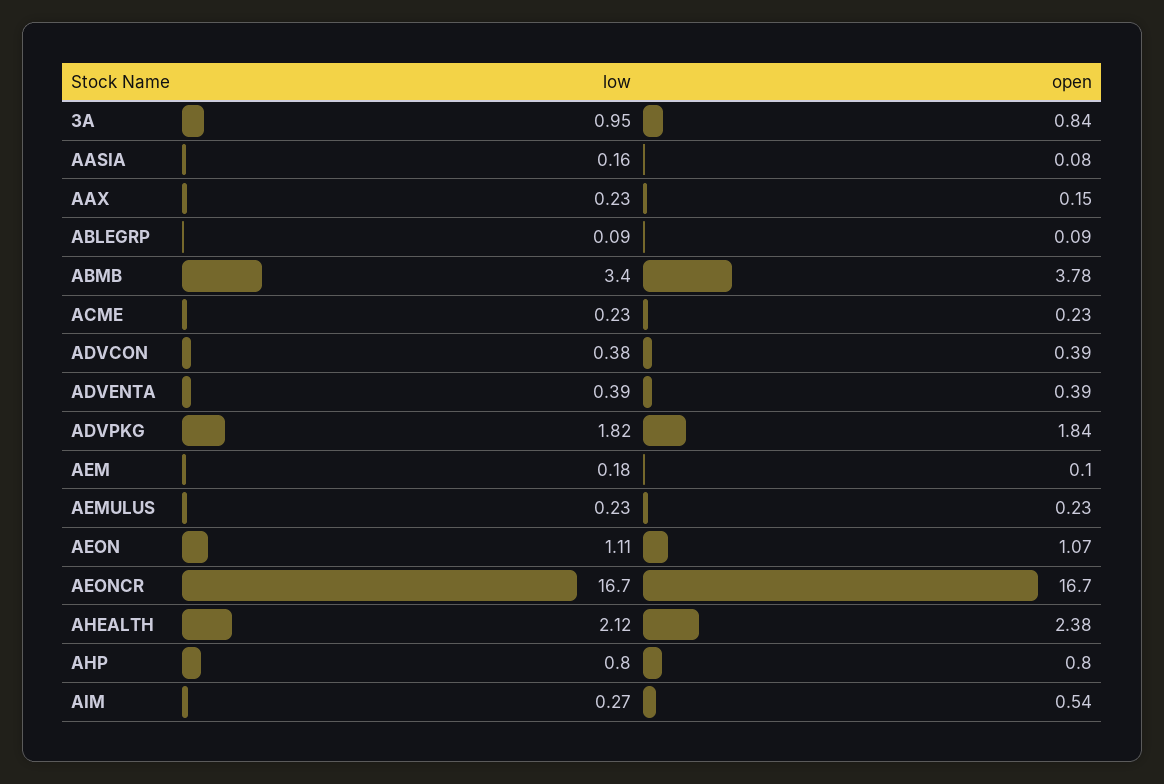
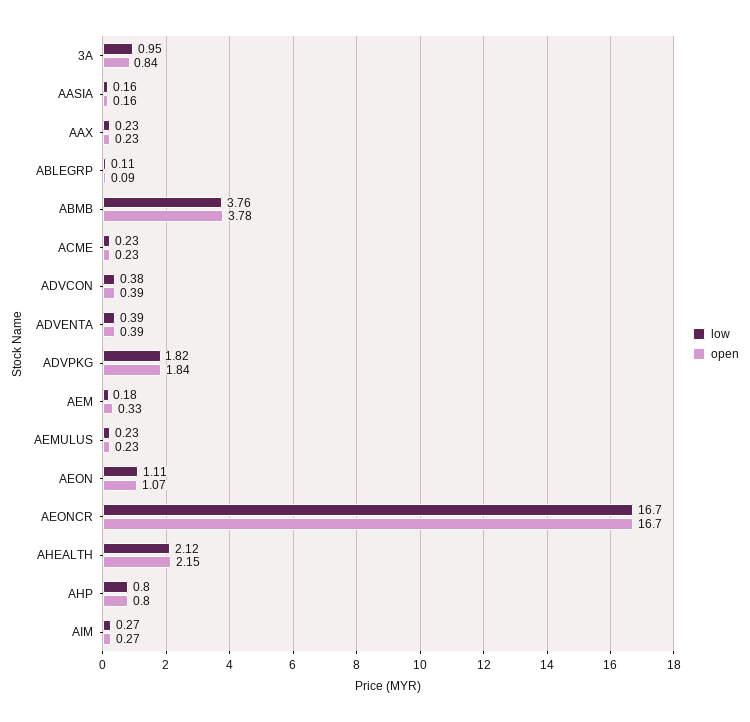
open, AASIA: 0.08 -> 0.16
open, AAX: 0.15 -> 0.23
low, ABLEGRP: 0.09 -> 0.11
low, ABMB: 3.4 -> 3.76
open, AEM: 0.1 -> 0.33
open, AHEALTH: 2.38 -> 2.15
open, AIM: 0.54 -> 0.27

